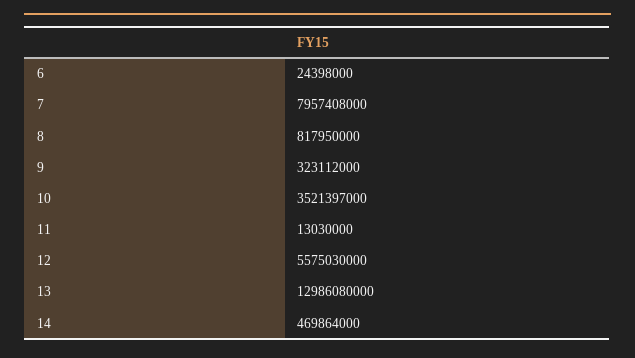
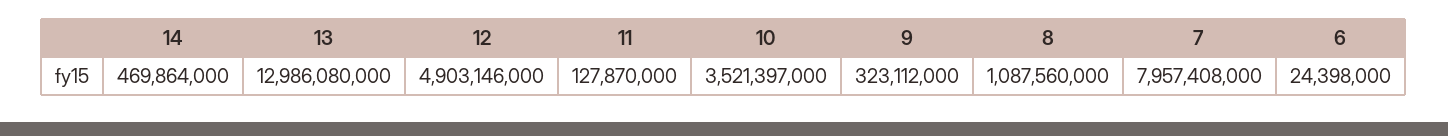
8: 817950000 -> 1087560000
11: 13030000 -> 127870000
12: 5575030000 -> 4903146000

